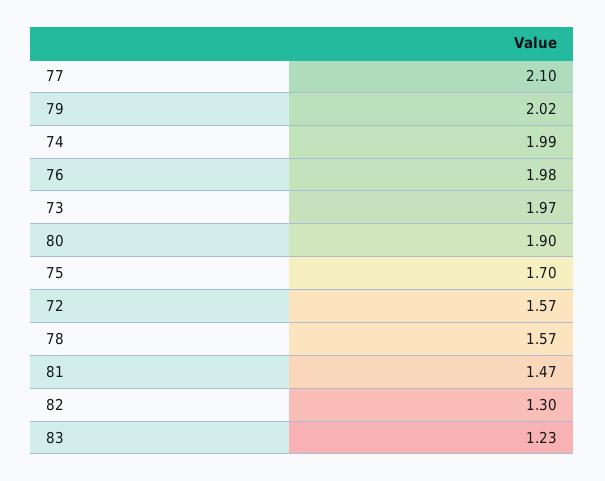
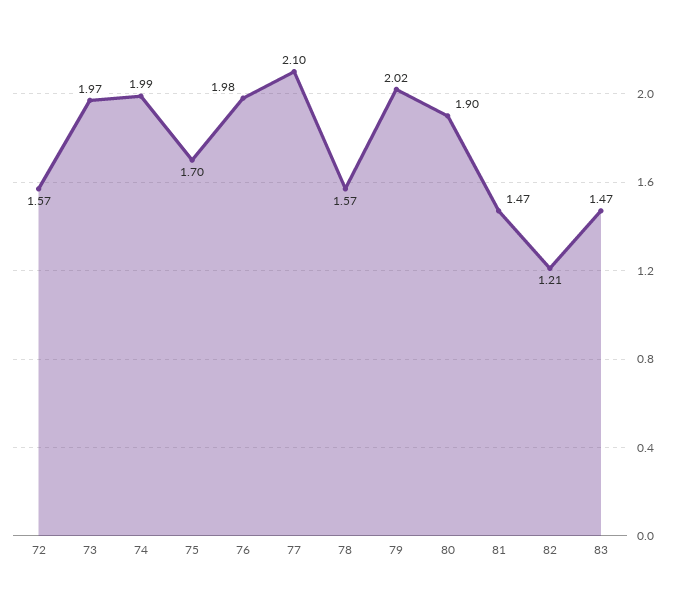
82: 1.3 -> 1.21
83: 1.23 -> 1.47

